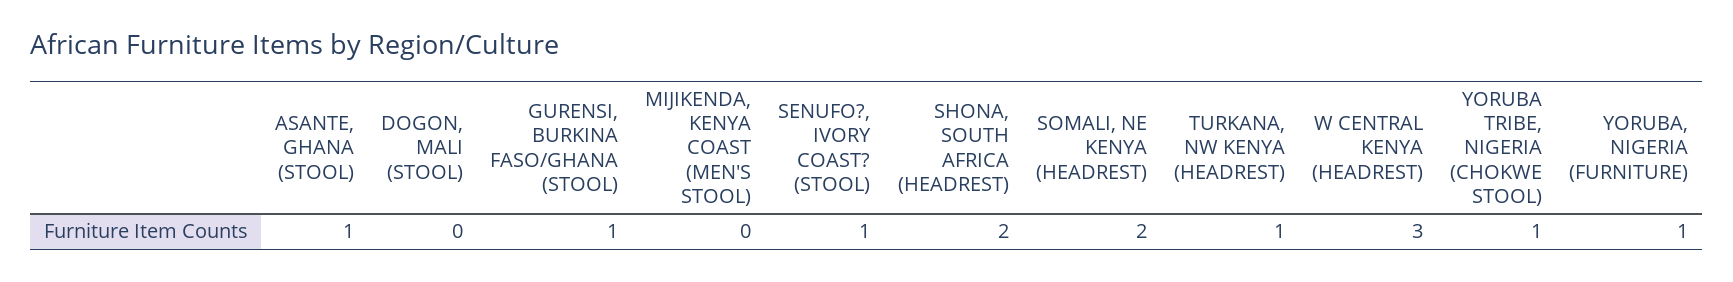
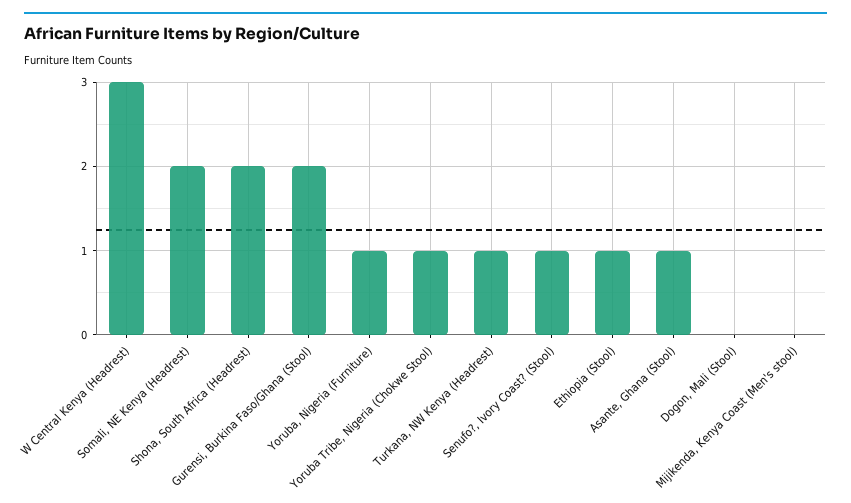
GURENSI, BURKINA FASO/GHANA (STOOL): 1 -> 2
Ethiopia (Stool): none -> 1

